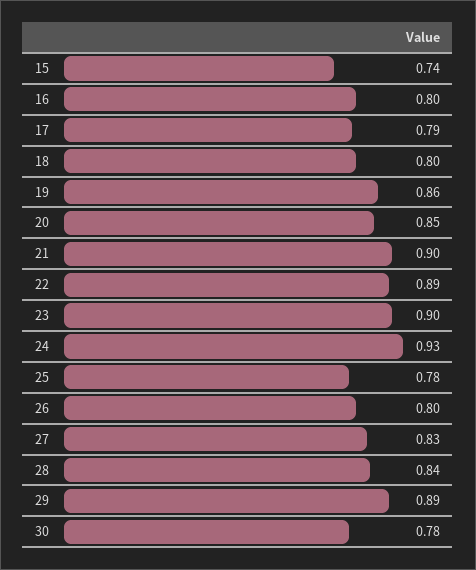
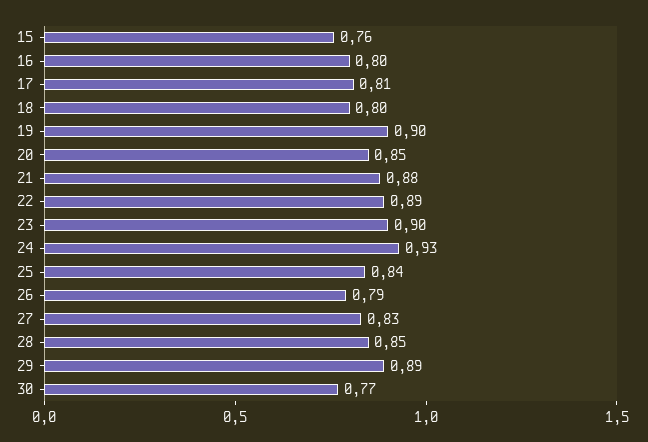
15: 0.74 -> 0.76
17: 0.79 -> 0.81
19: 0.86 -> 0.9
21: 0.9 -> 0.88
25: 0.78 -> 0.84
26: 0.8 -> 0.79
28: 0.84 -> 0.85
30: 0.78 -> 0.77

